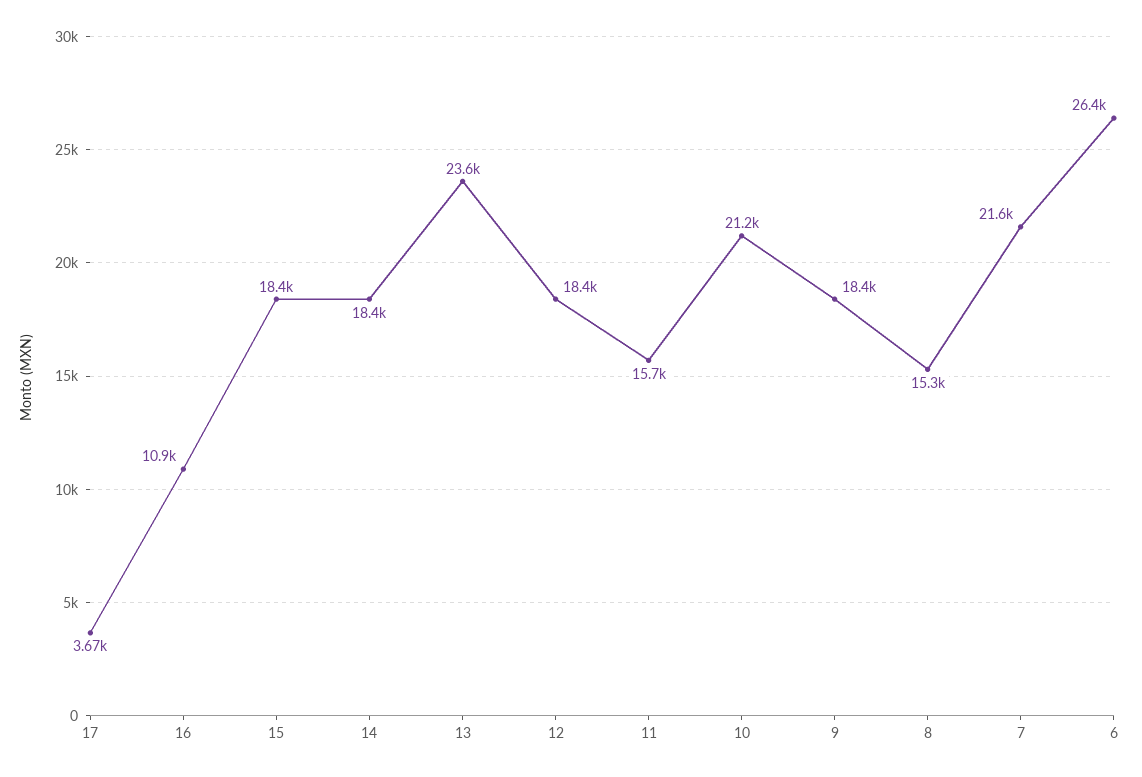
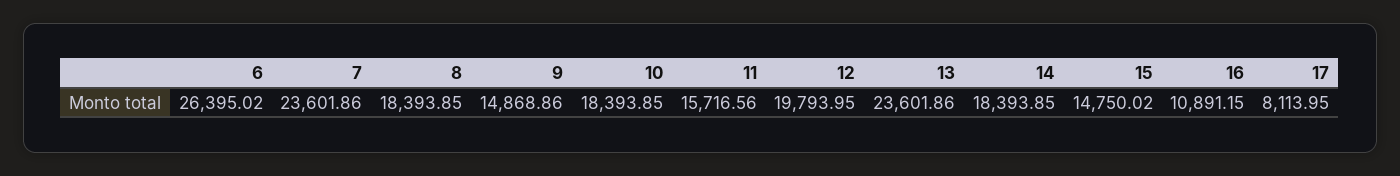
17: 3670 -> 8113.95
15: 18400 -> 14750.02
12: 18400 -> 19793.95
10: 21200 -> 18393.85
9: 18400 -> 14868.86
8: 15300 -> 18393.85
7: 21600 -> 23601.86

